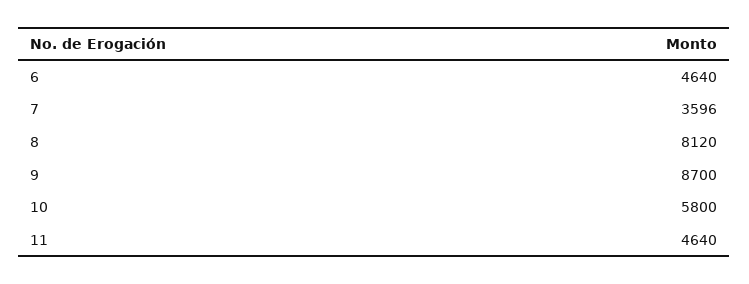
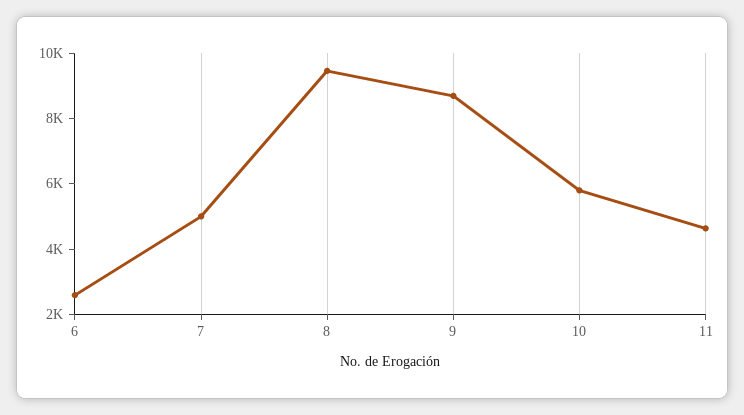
6: 4640 -> 2500
7: 3596 -> 5000
8: 8120 -> 9500

